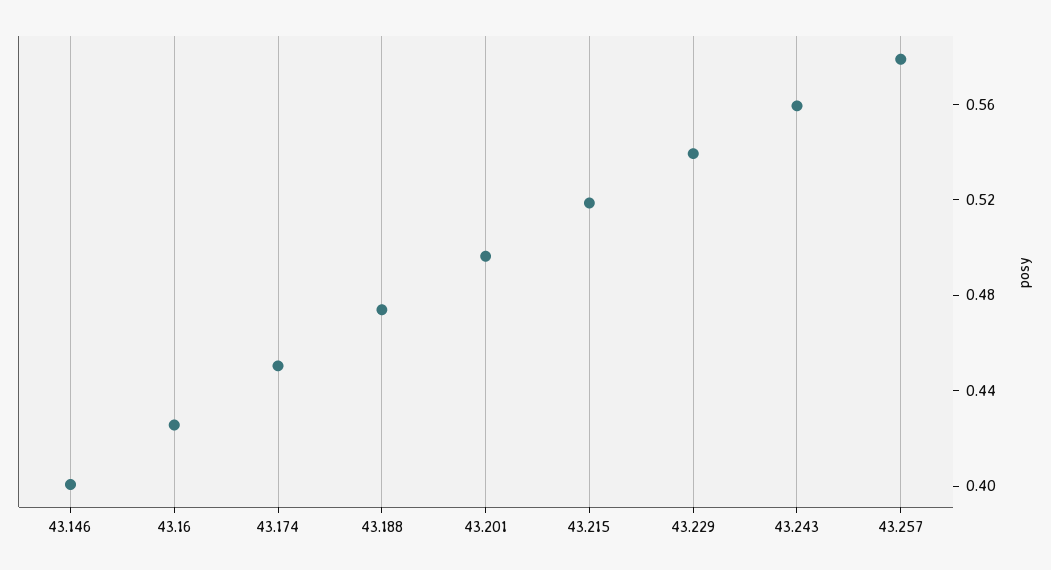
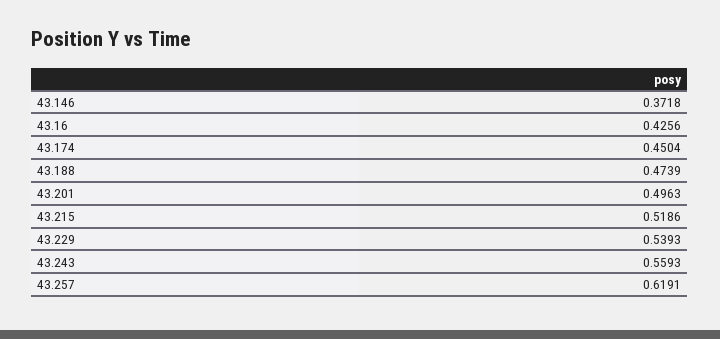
43.146: 0.4 -> 0.3718
43.257: 0.58 -> 0.6191

